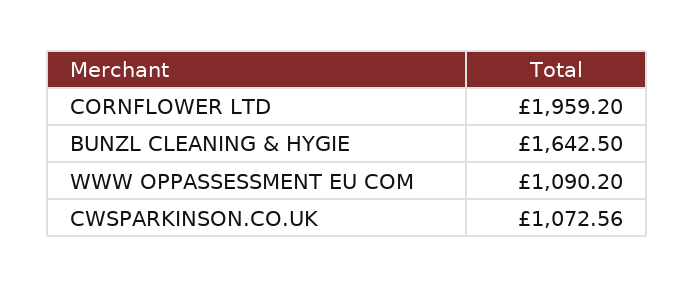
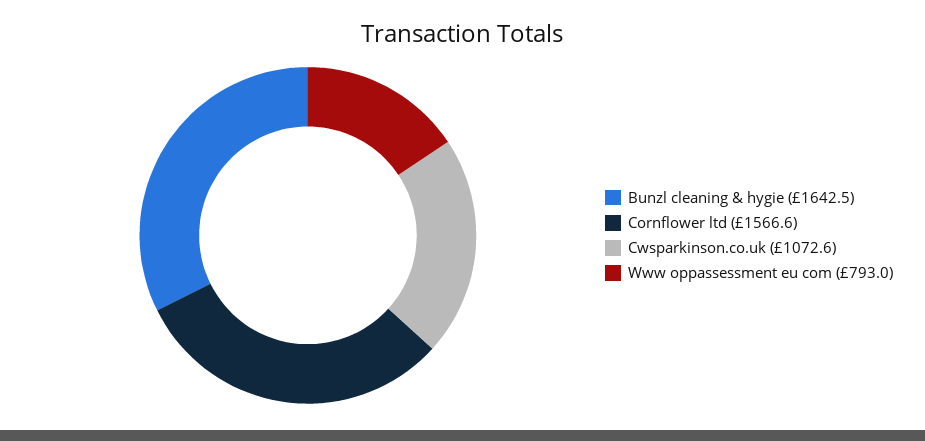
CORNFLOWER LTD: 1959.2 -> 1566.6
WWW OPPASSESSMENT EU COM: 1090.2 -> 793

